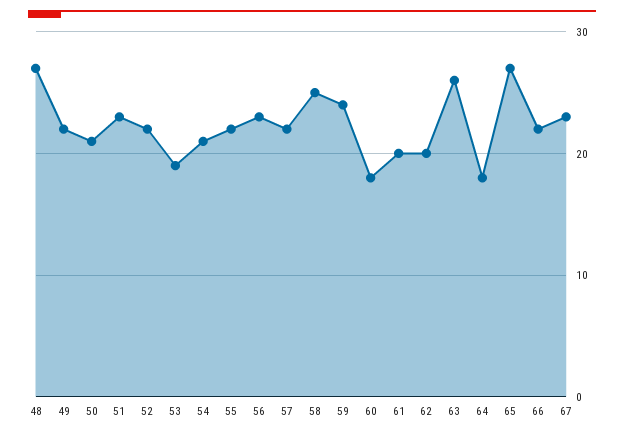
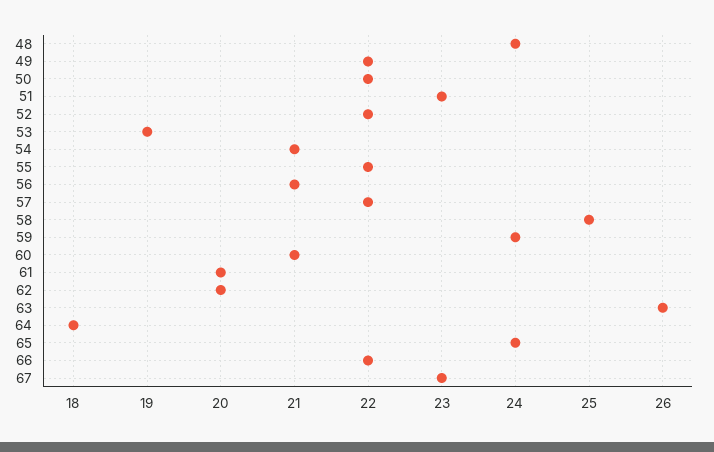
48: 27 -> 24
50: 21 -> 22
56: 23 -> 21
60: 18 -> 21
65: 27 -> 24

